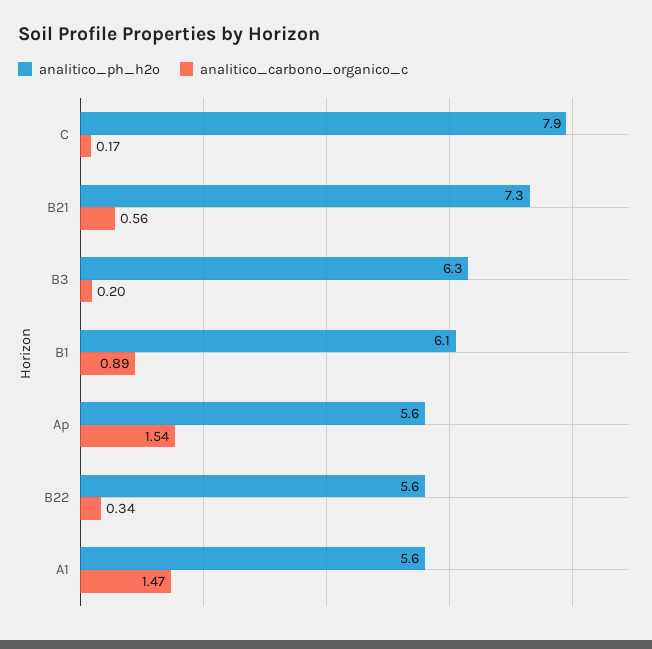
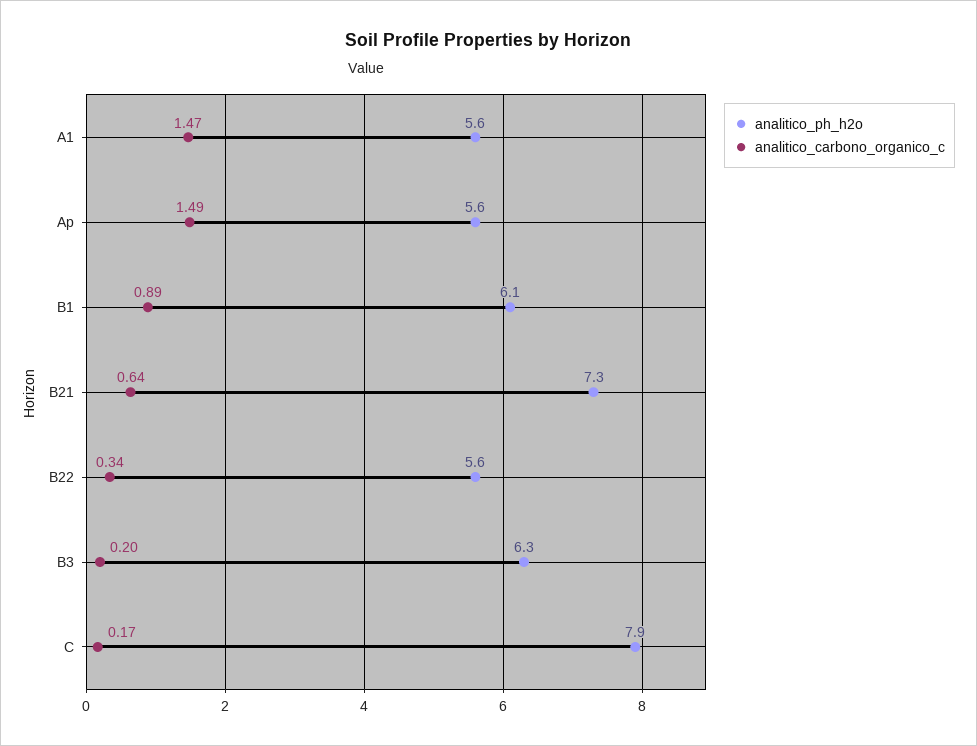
analitico_carbono_organico_c, B21: 0.56 -> 0.64
analitico_carbono_organico_c, Ap: 1.54 -> 1.49

